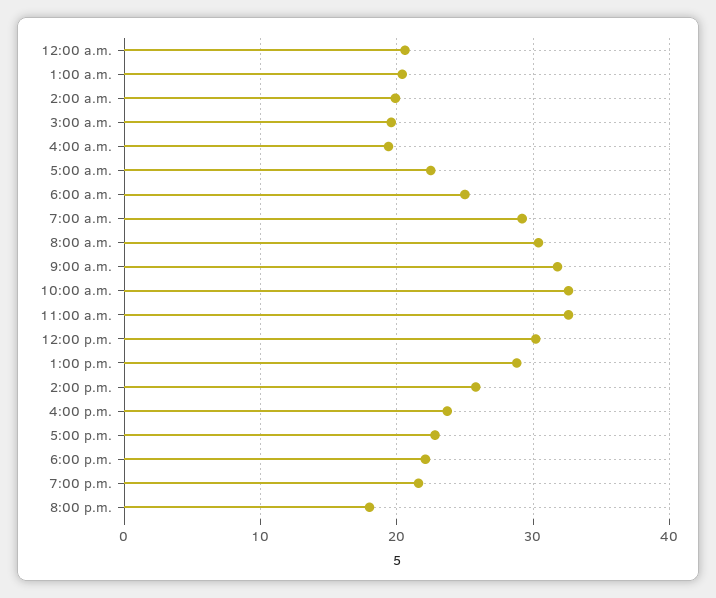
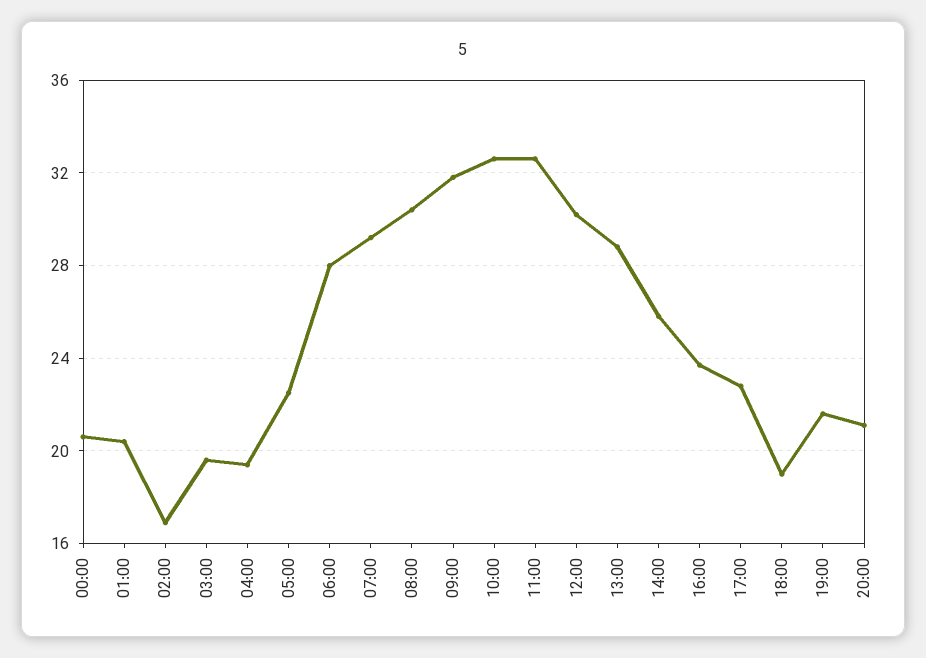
2:00 a.m.: 20 -> 17
6:00 a.m.: 25 -> 28
6:00 p.m.: 22 -> 19
8:00 p.m.: 18 -> 21

